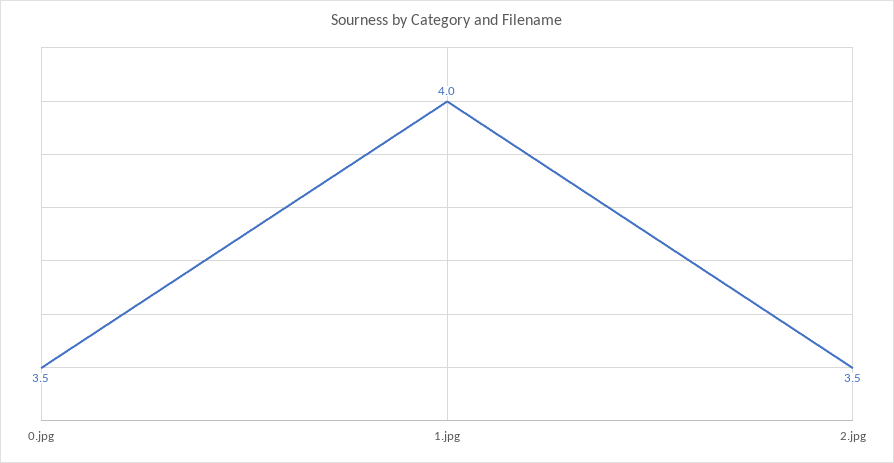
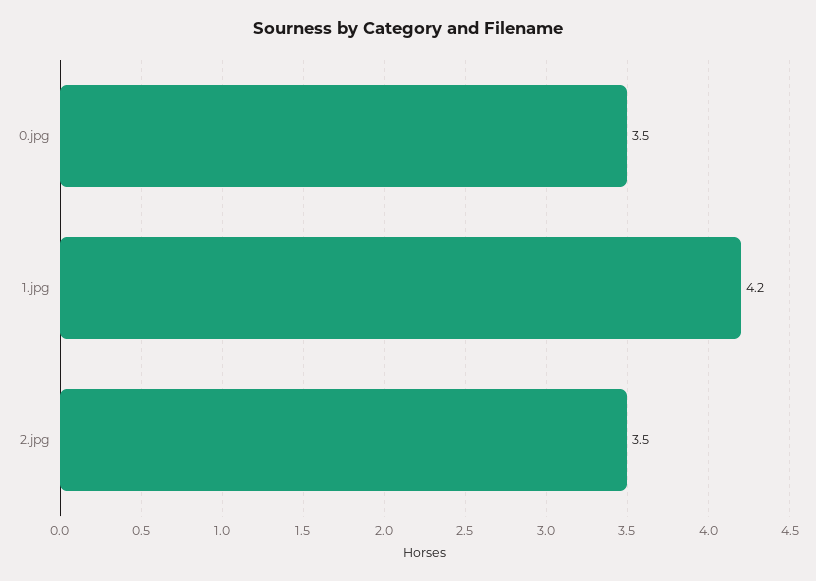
1.jpg: 4 -> 4.2

